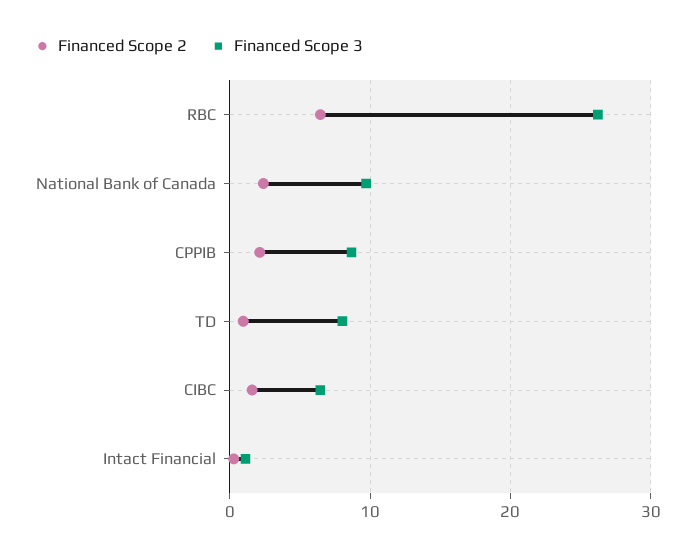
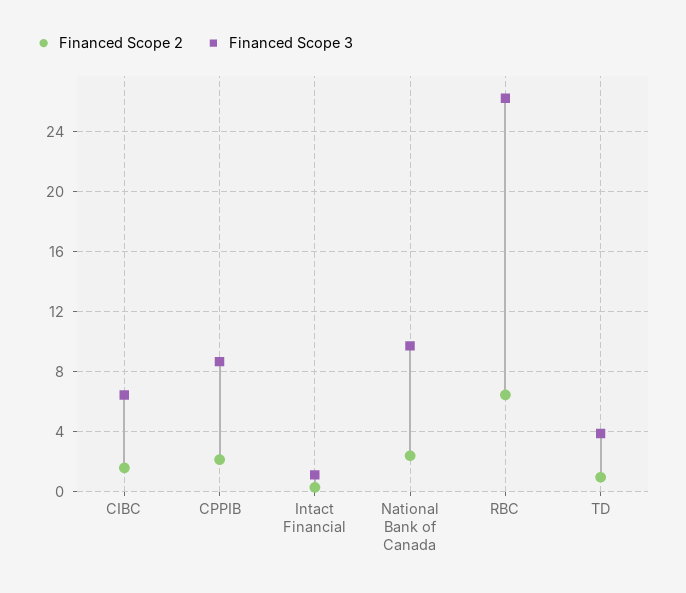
Financed Scope 3, TD: 8 -> 4

